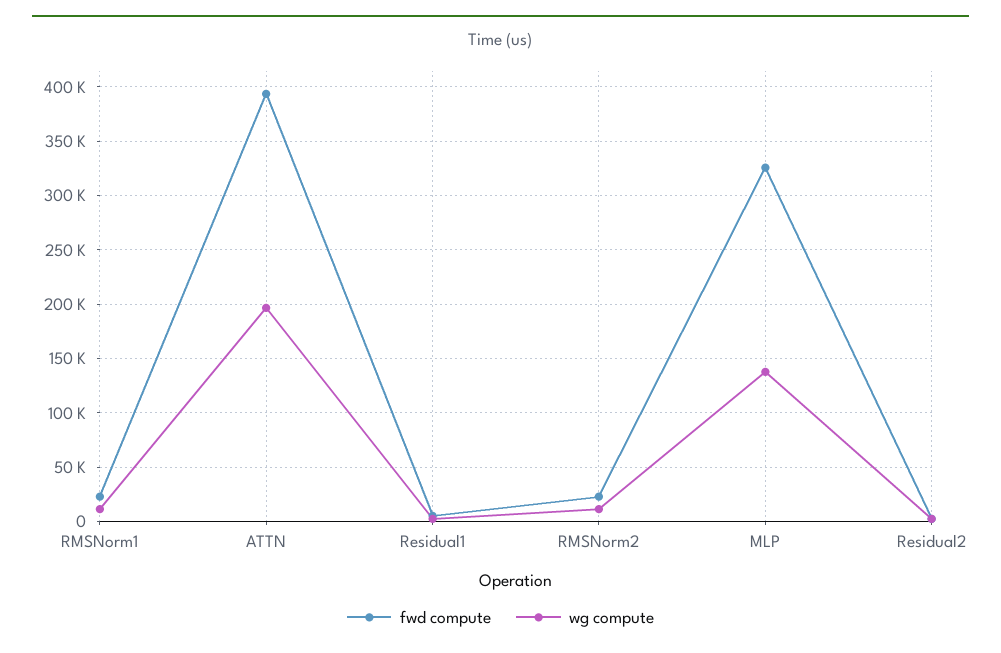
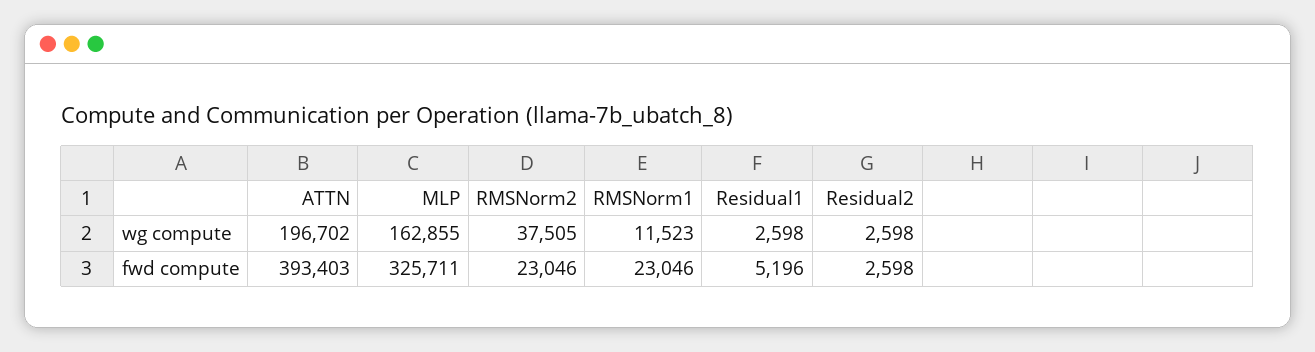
wg compute, RMSNorm2: 10000 -> 37505
wg compute, MLP: 140000 -> 162855

